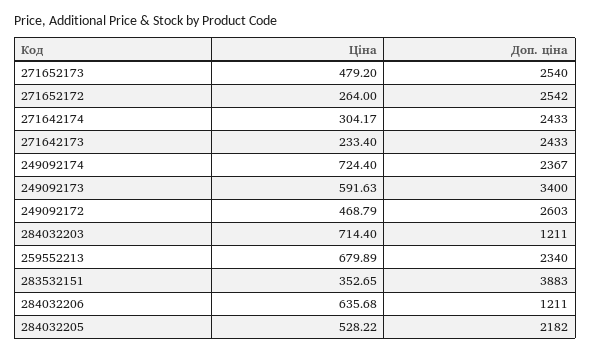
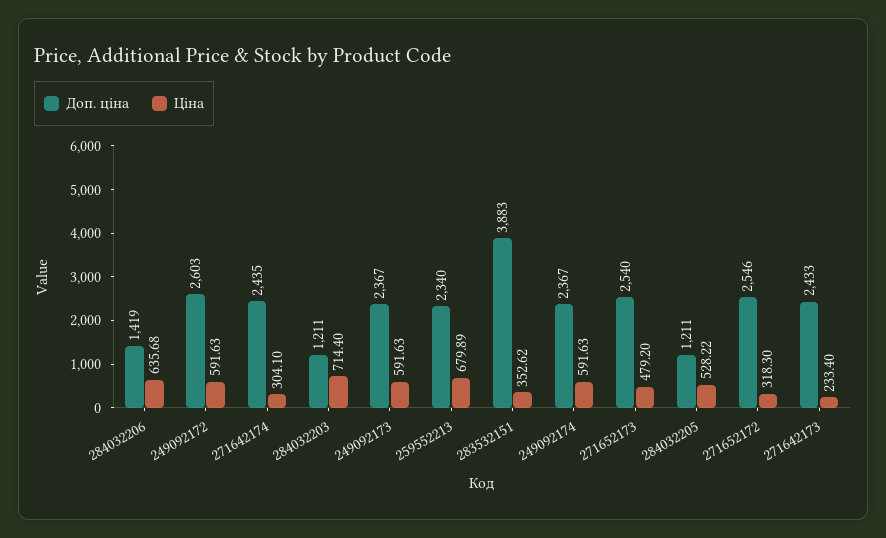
Ціна, 271652172: 264 -> 318.3
Доп. ціна, 271652172: 2542 -> 2546
Ціна, 271642174: 304.17 -> 304.1
Доп. ціна, 271642174: 2433 -> 2435
Ціна, 249092174: 724.4 -> 591.63
Доп. ціна, 249092173: 3400 -> 2367
Ціна, 249092172: 468.79 -> 591.63
Ціна, 283532151: 352.65 -> 352.62
Доп. ціна, 284032206: 1211 -> 1419
Доп. ціна, 284032205: 2182 -> 1211

